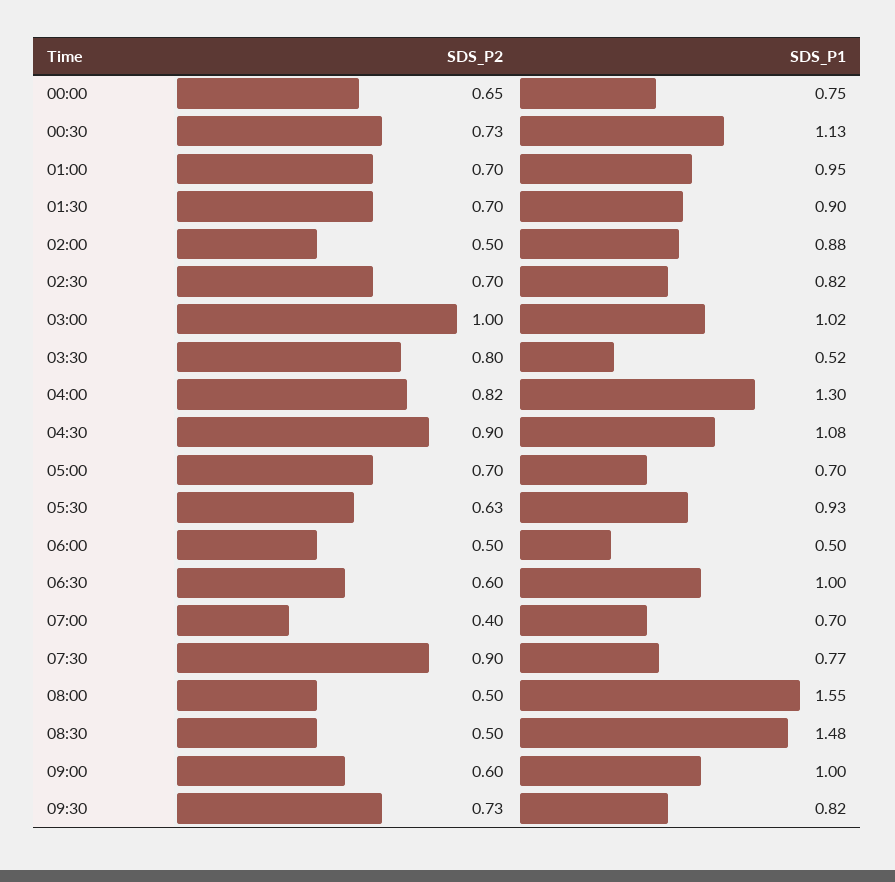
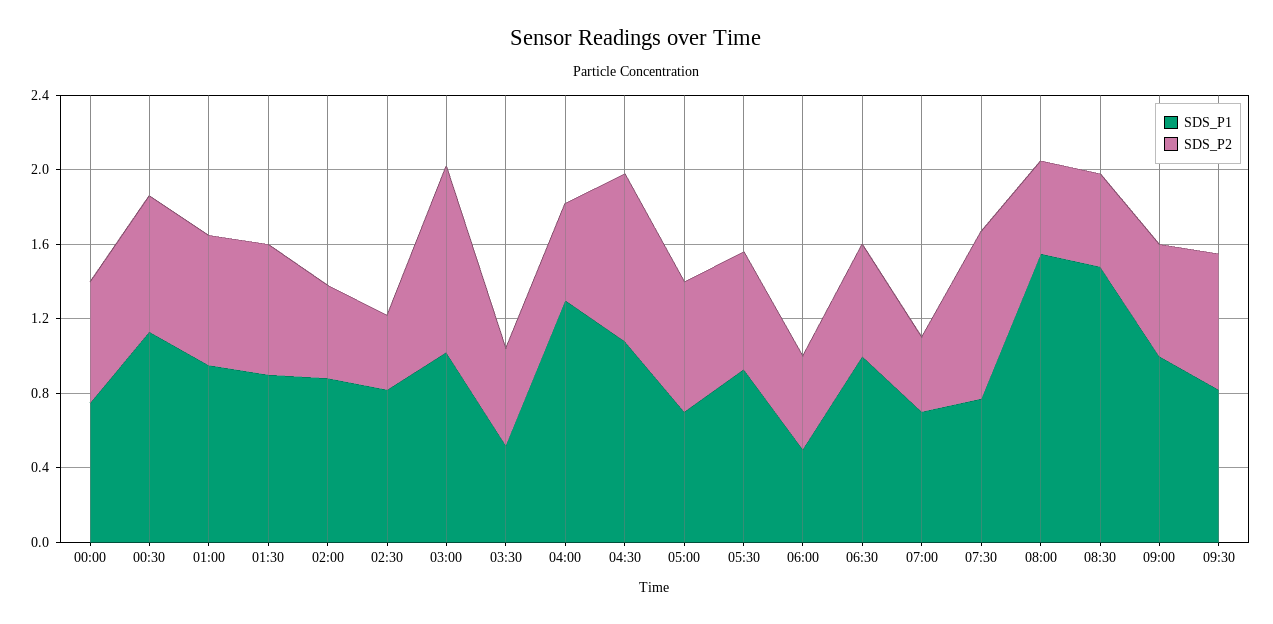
SDS_P2, 02:30: 0.7 -> 0.4
SDS_P2, 03:30: 0.8 -> 0.5
SDS_P2, 04:00: 0.82 -> 0.5

